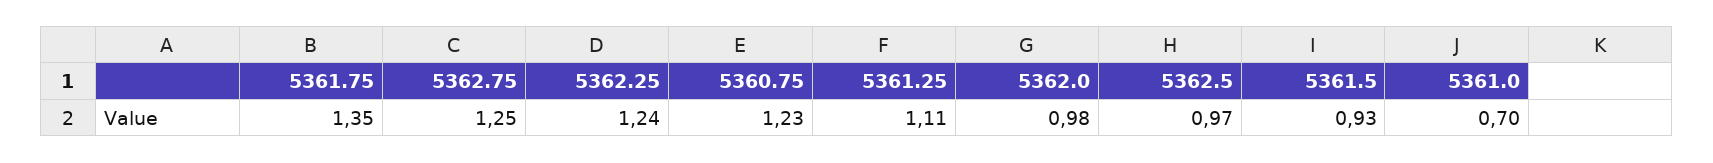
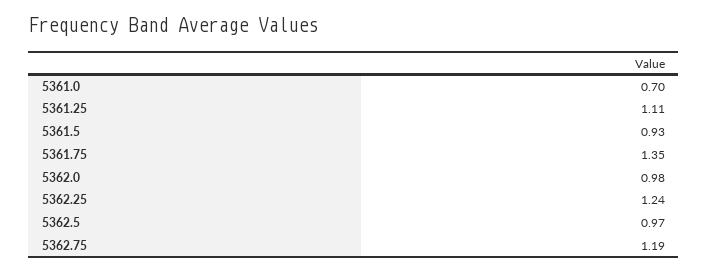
5362.75: 1.25 -> 1.19
5360.75: 1.23 -> none

